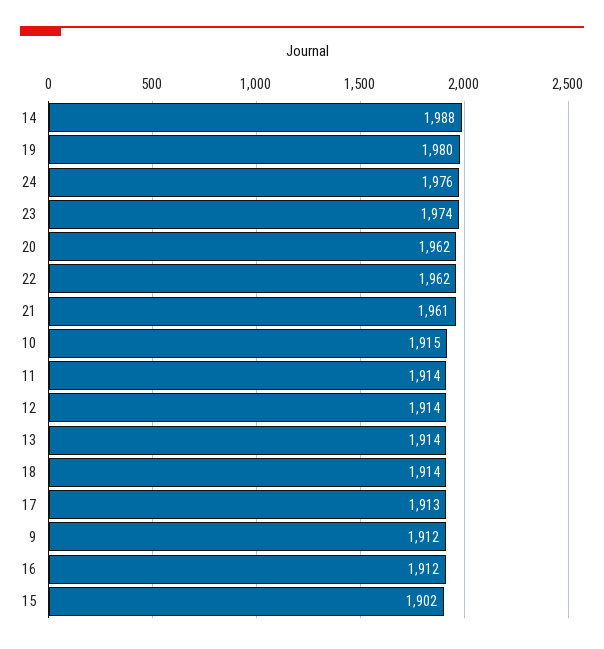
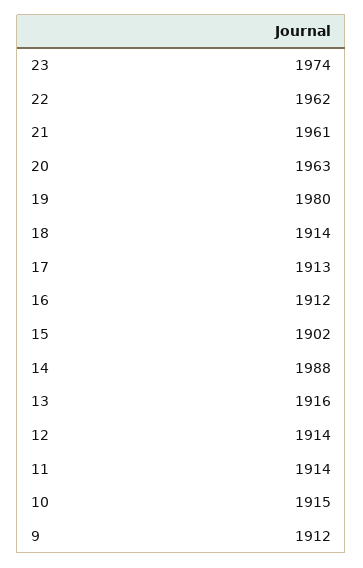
24: 1976 -> none
20: 1962 -> 1963
13: 1914 -> 1916

